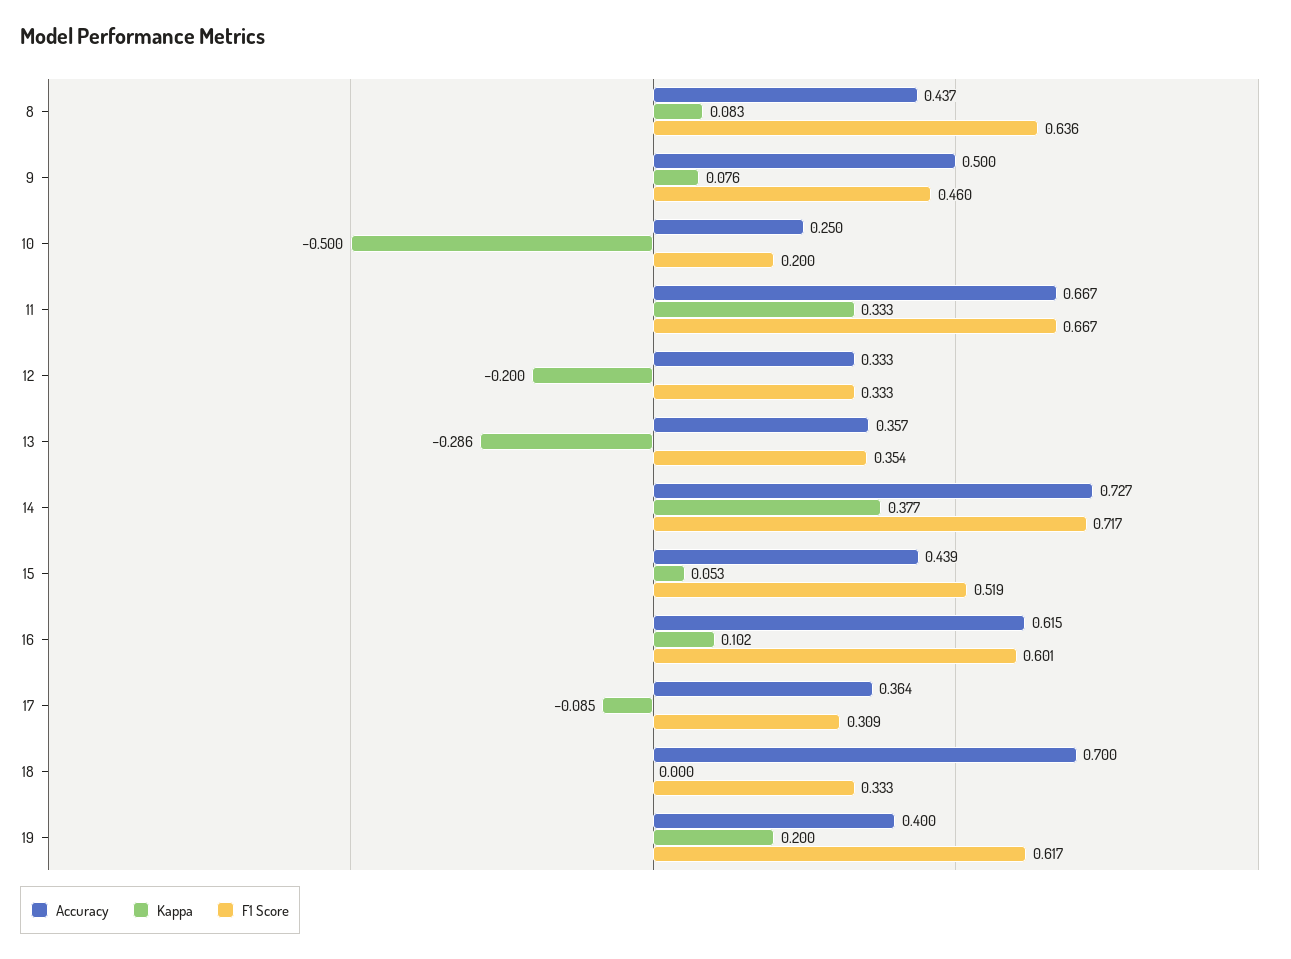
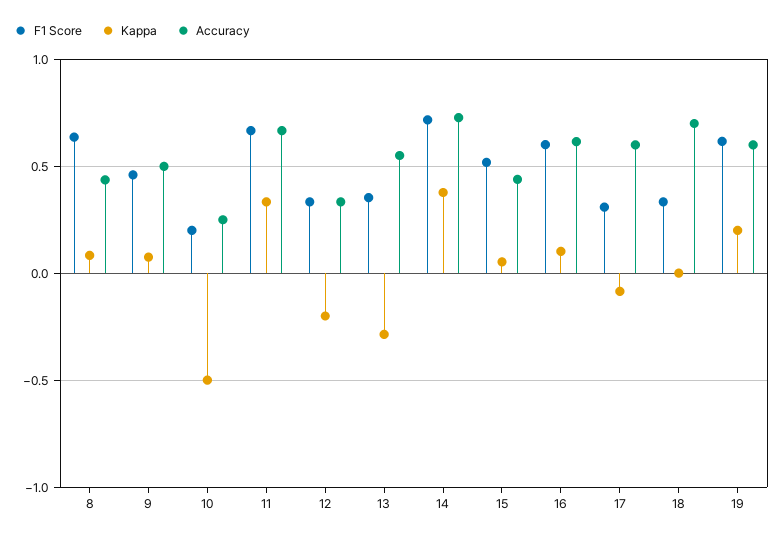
Accuracy, 13: 0.357 -> 0.55
Accuracy, 17: 0.364 -> 0.6
Accuracy, 19: 0.4 -> 0.6

